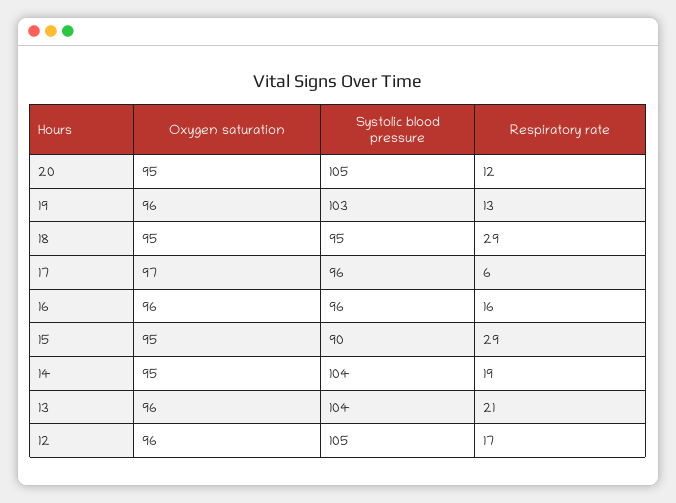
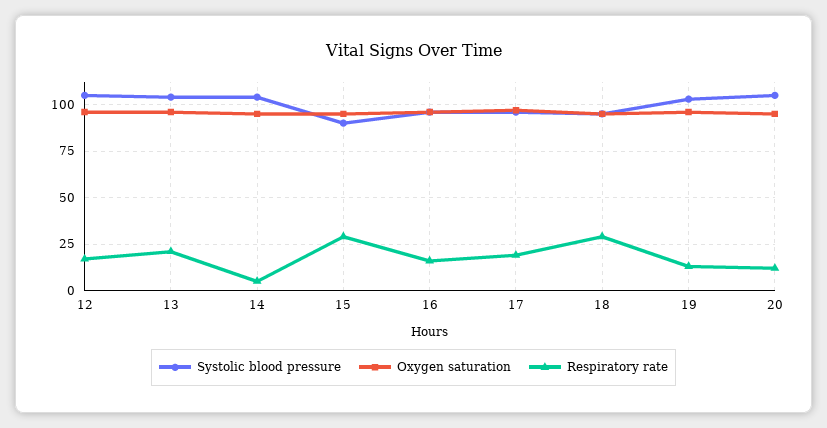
Respiratory rate, 17: 6 -> 20
Respiratory rate, 14: 19 -> 5

